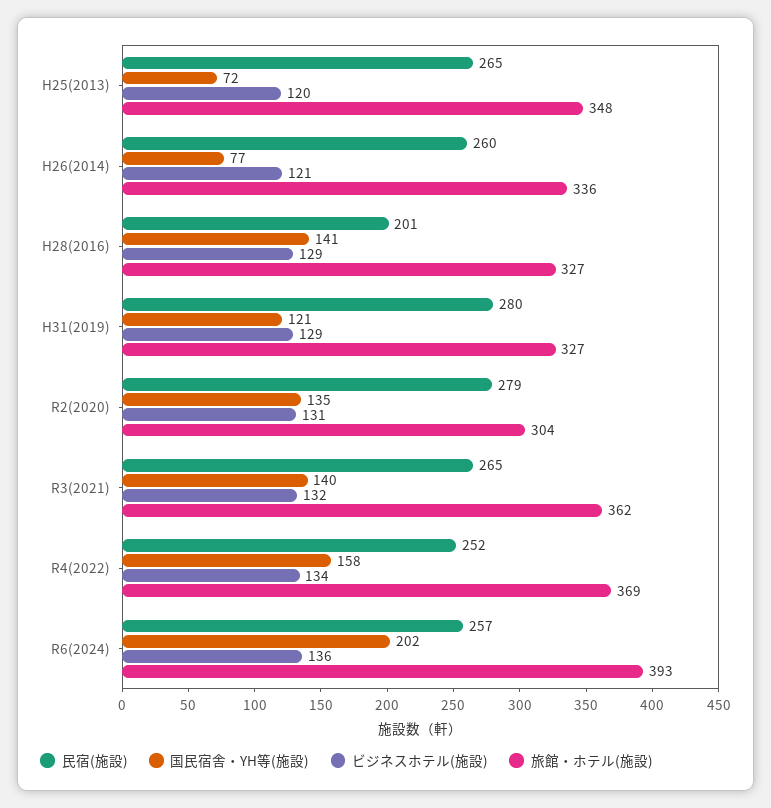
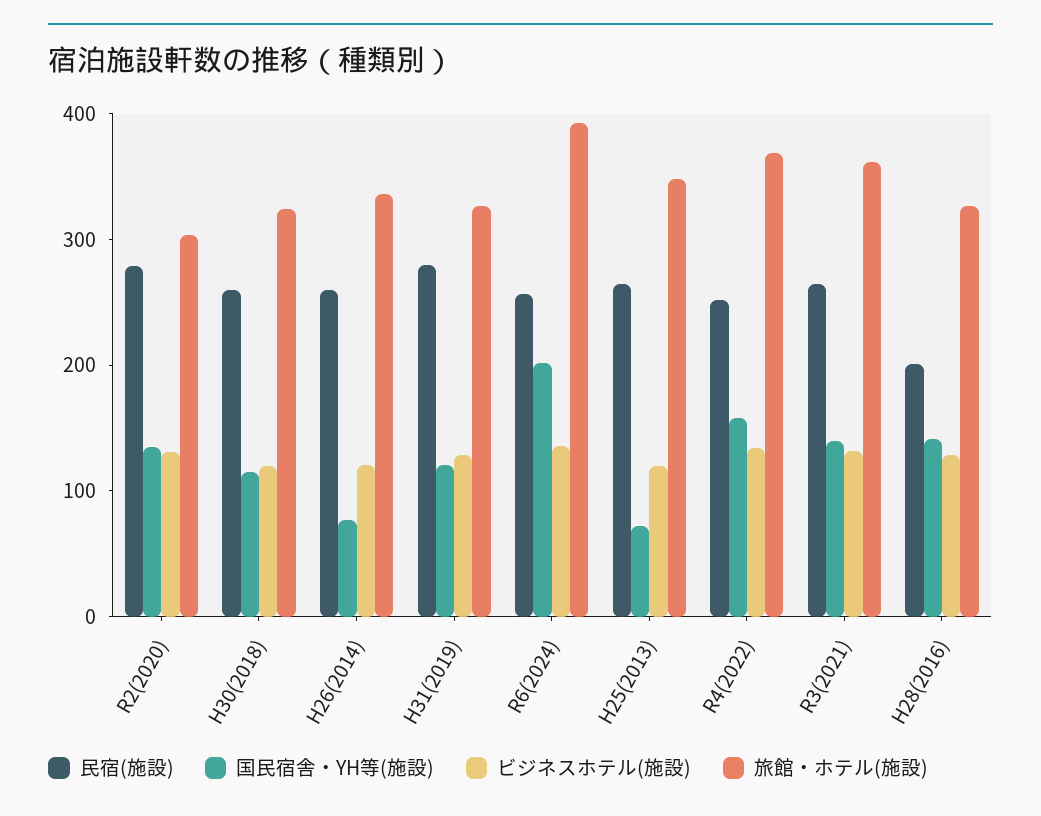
民宿(施設), H30(2018): none -> 260
国民宿舎・YH等(施設), H30(2018): none -> 120
ビジネスホテル(施設), H30(2018): none -> 120
旅館・ホテル(施設), H30(2018): none -> 320

